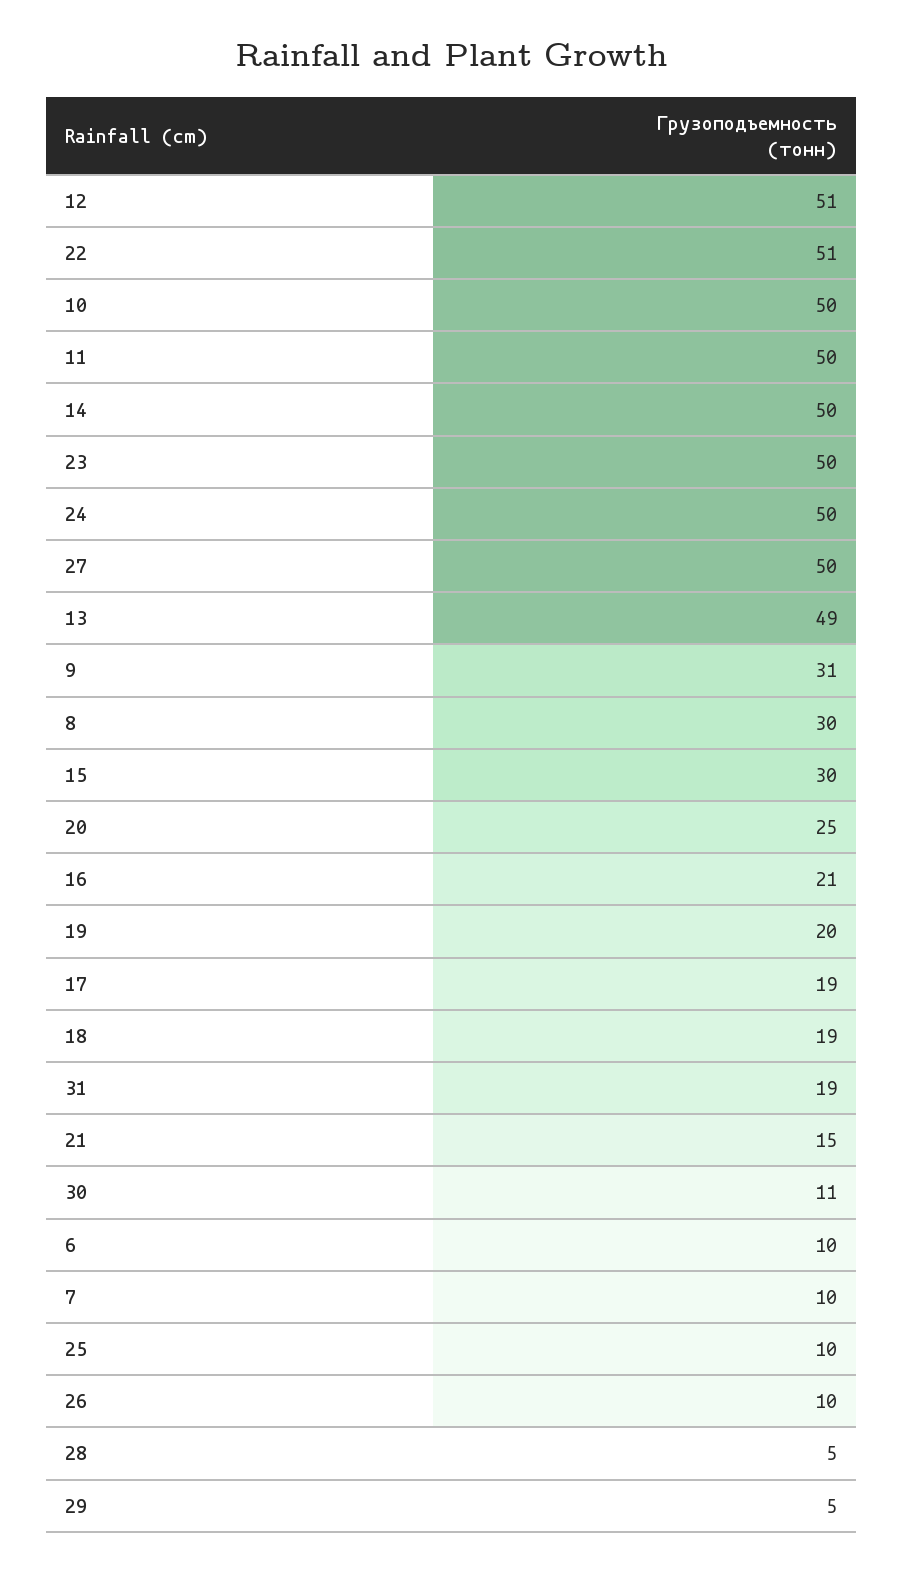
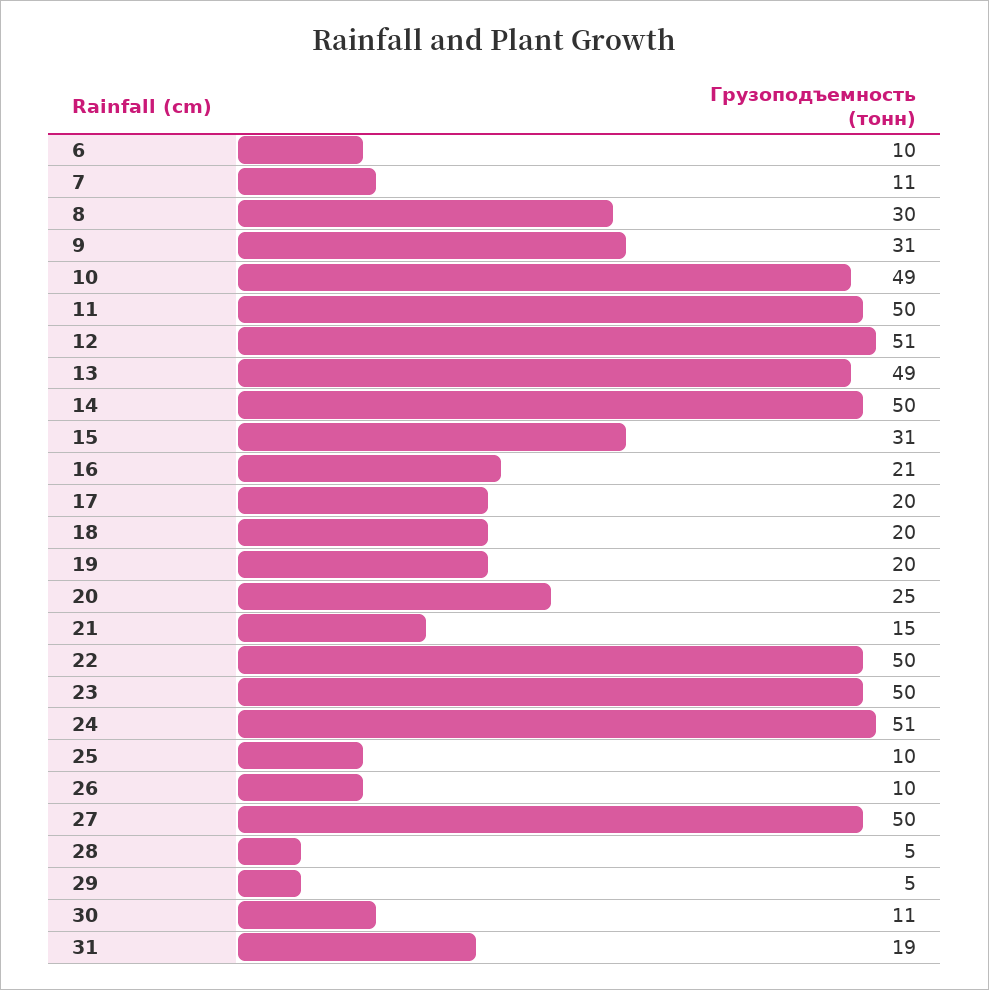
22: 51 -> 50
10: 50 -> 49
24: 50 -> 51
15: 30 -> 31
17: 19 -> 20
18: 19 -> 20
7: 10 -> 11

